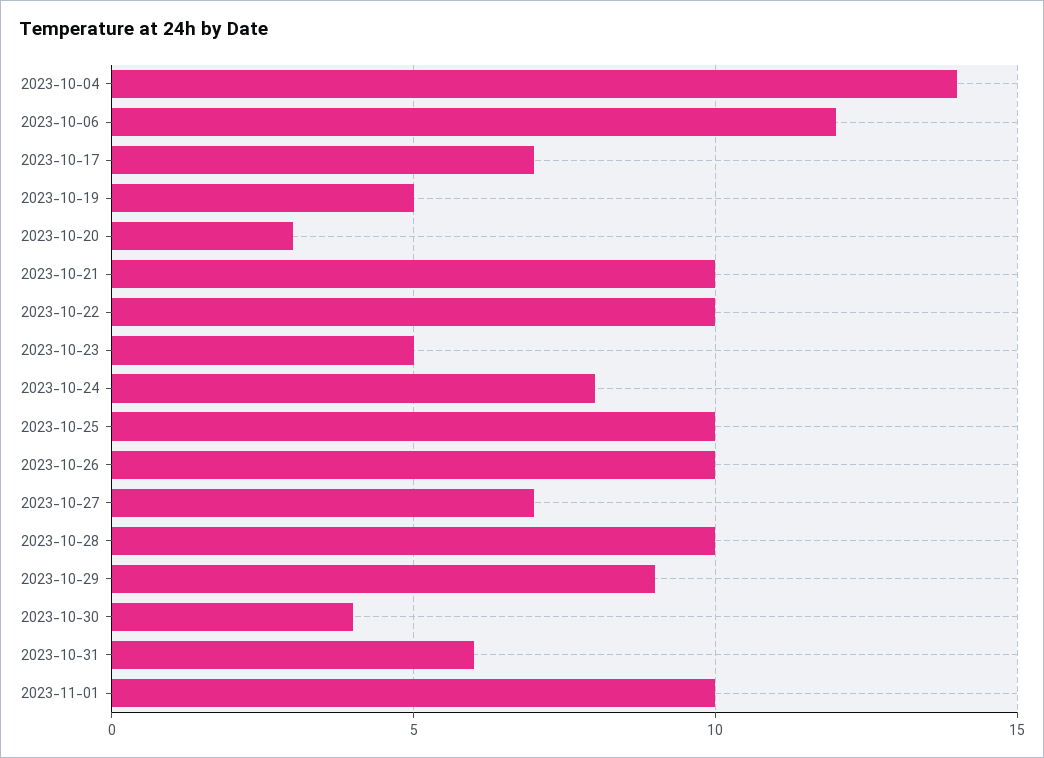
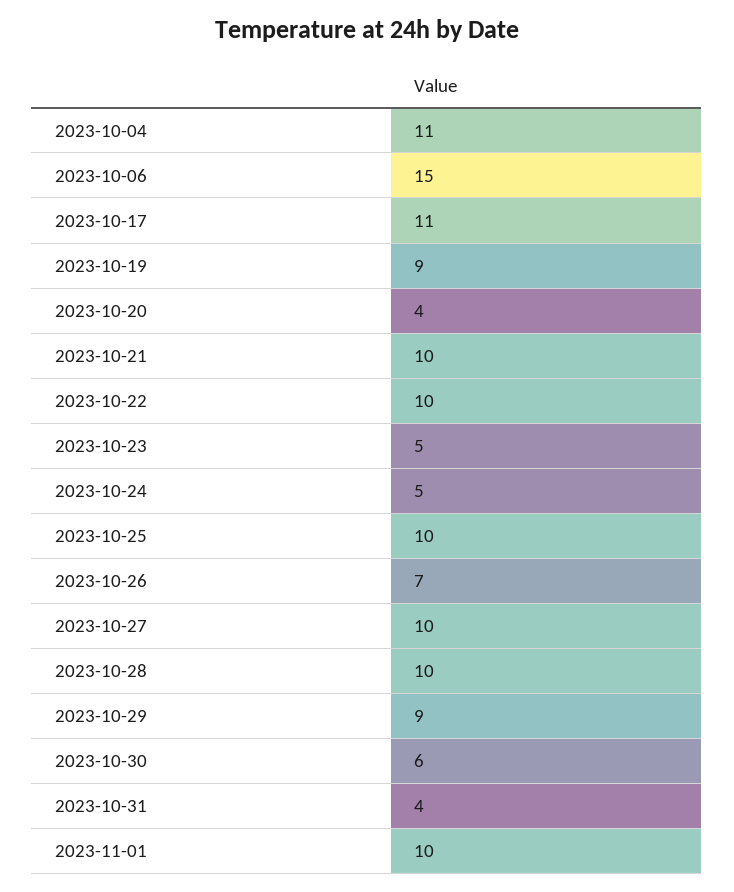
2023-10-04: 14 -> 11
2023-10-06: 12 -> 15
2023-10-17: 7 -> 11
2023-10-19: 5 -> 9
2023-10-20: 3 -> 4
2023-10-24: 8 -> 5
2023-10-26: 10 -> 7
2023-10-27: 7 -> 10
2023-10-30: 4 -> 6
2023-10-31: 6 -> 4

